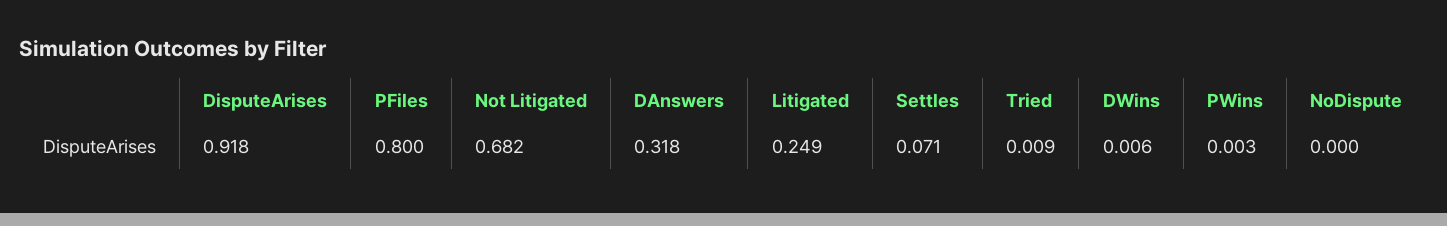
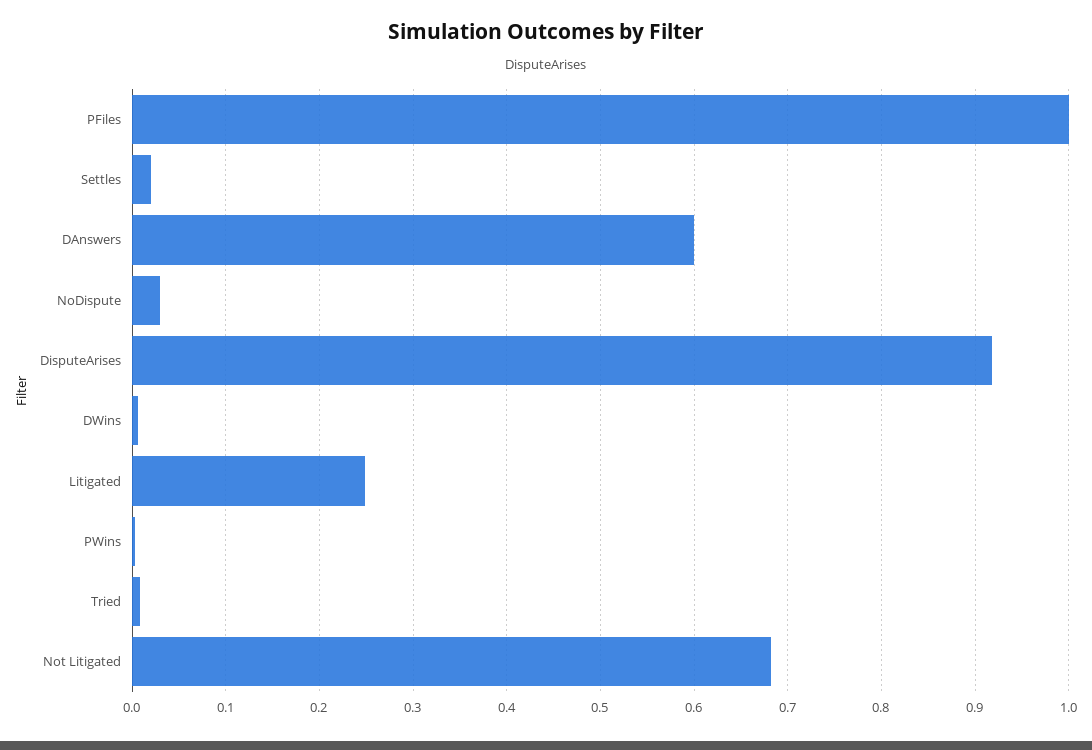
PFiles: 0.8 -> 1
DAnswers: 0.318 -> 0.6
Settles: 0.071 -> 0.02
NoDispute: 0 -> 0.03

